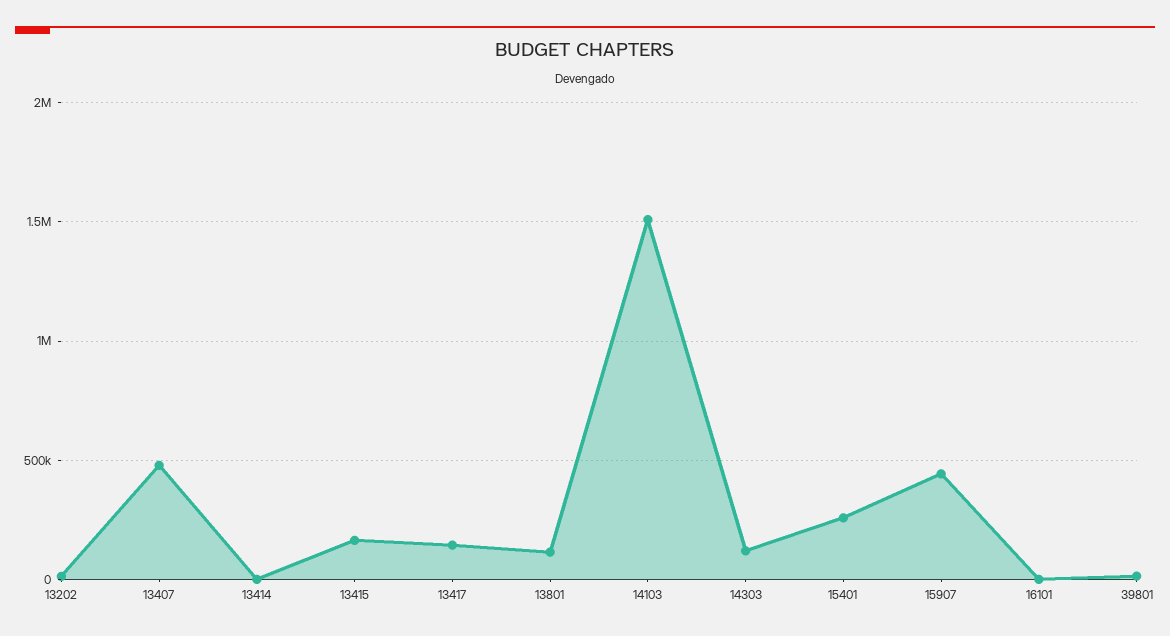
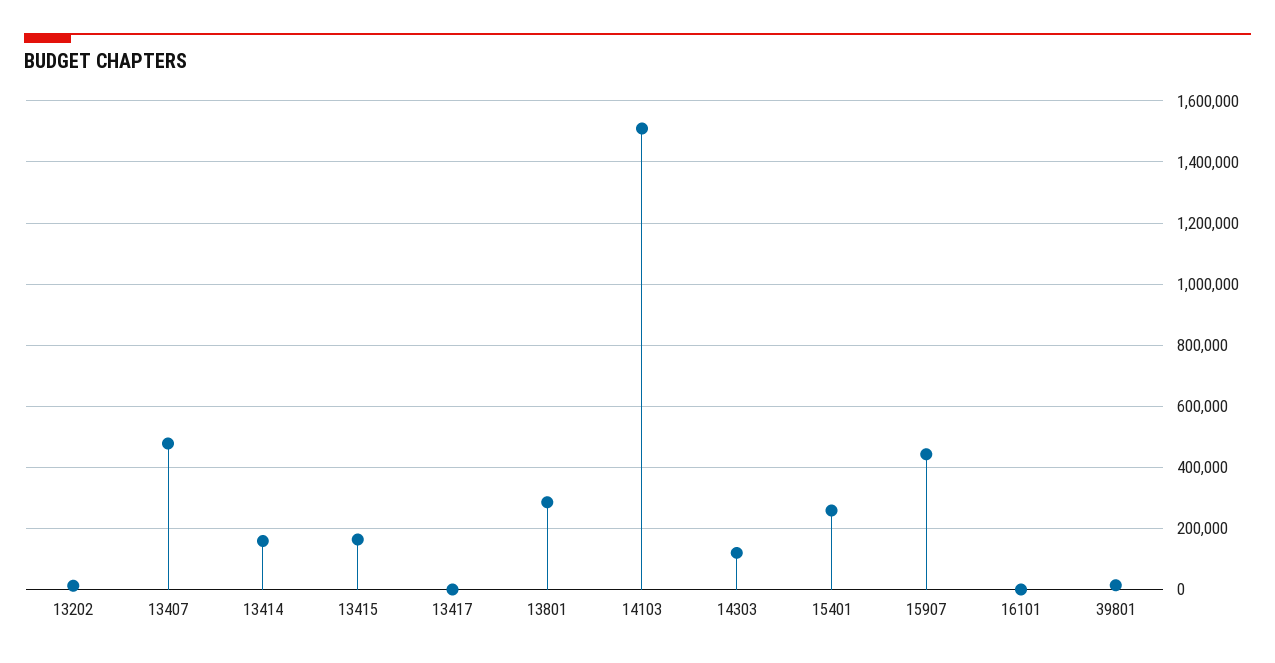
13414: 0 -> 160000
13417: 150000 -> 0
13801: 100000 -> 280000

